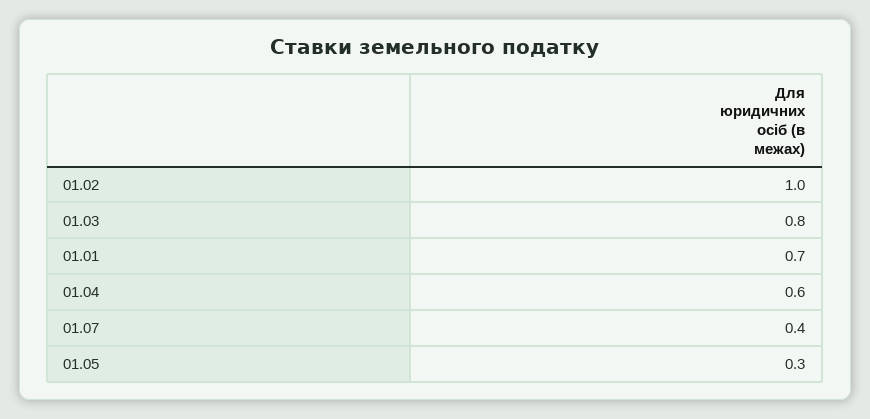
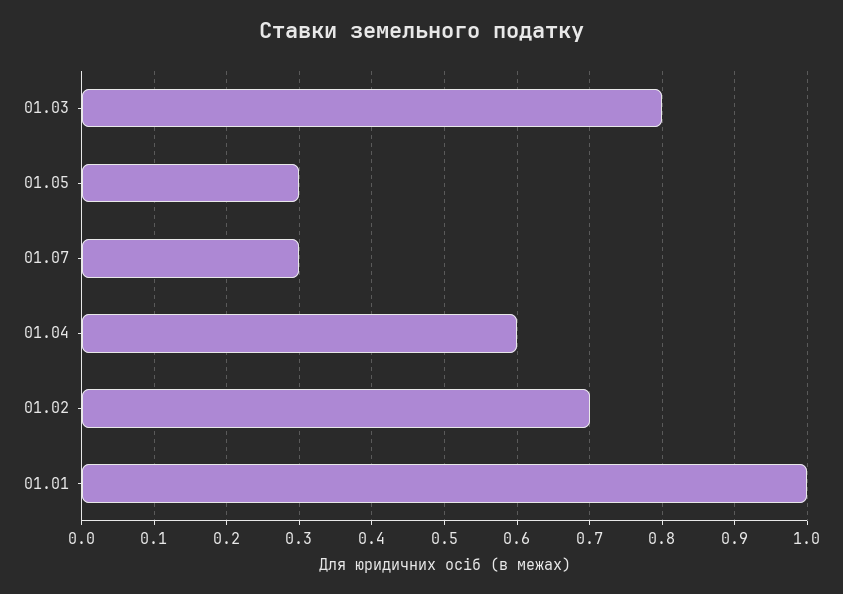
01.02: 1 -> 0.7
01.01: 0.7 -> 1
01.07: 0.4 -> 0.3

